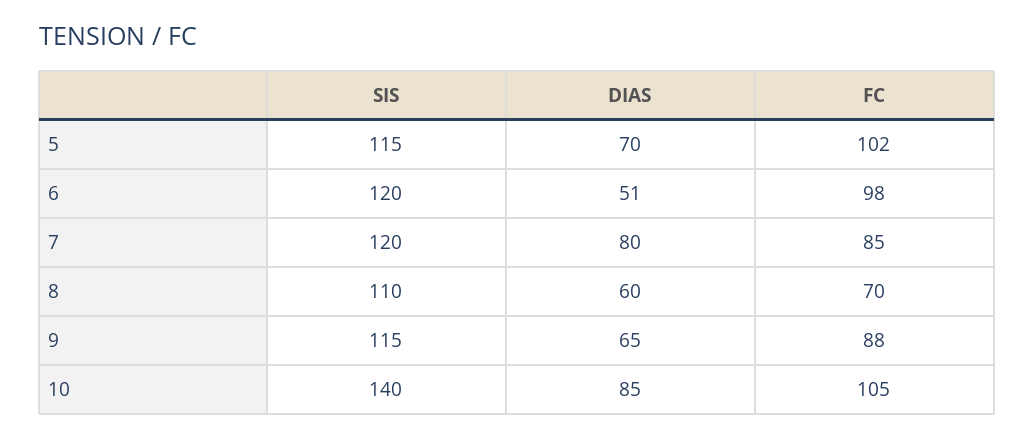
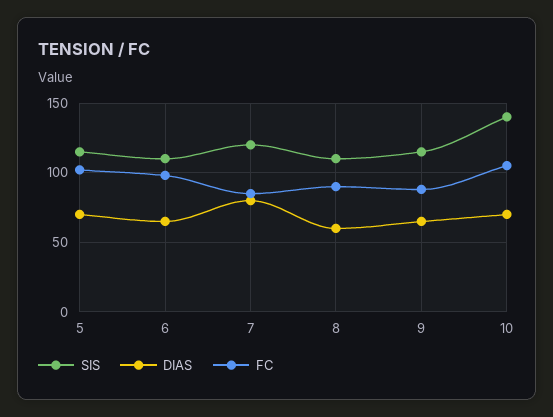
SIS, 6: 120 -> 110
DIAS, 6: 51 -> 65
FC, 8: 70 -> 90
DIAS, 10: 85 -> 70

